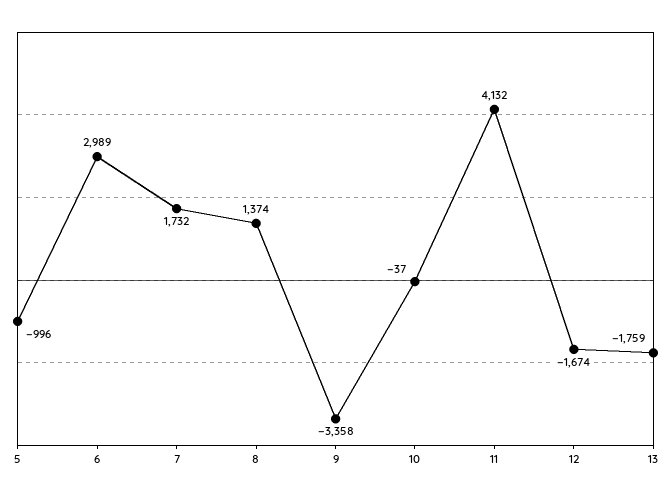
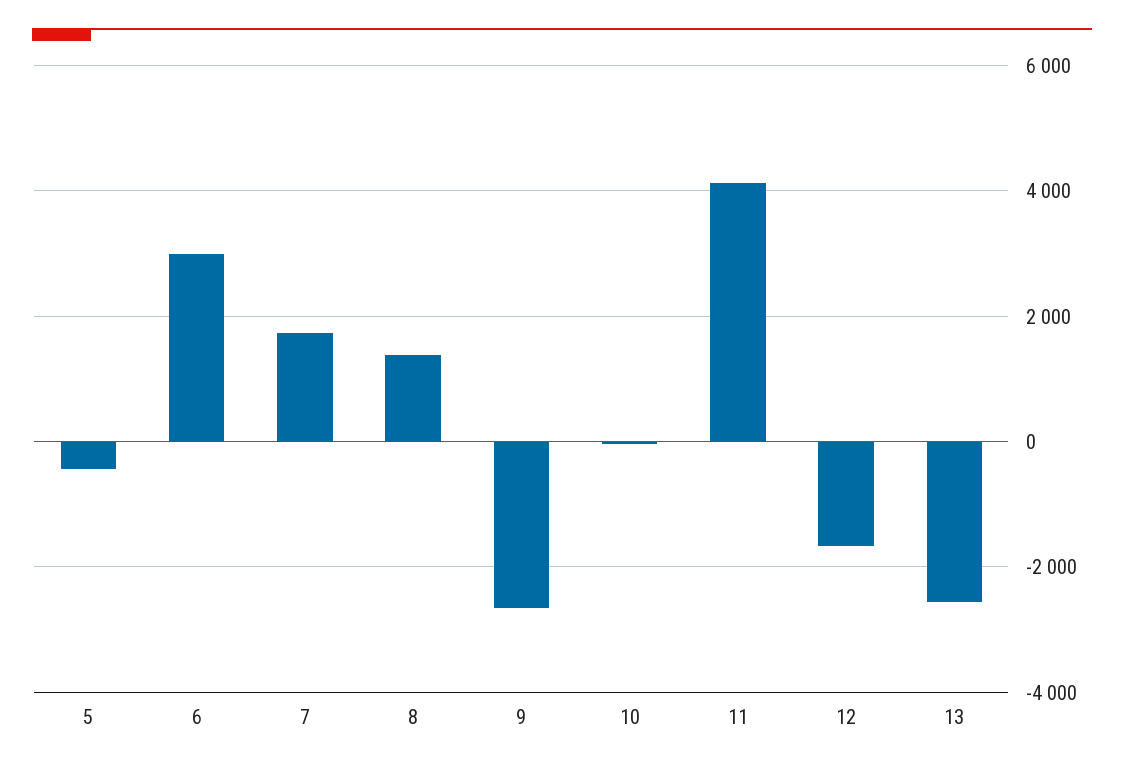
5: -996 -> -400
9: -3358 -> -2600
13: -1759 -> -2600

